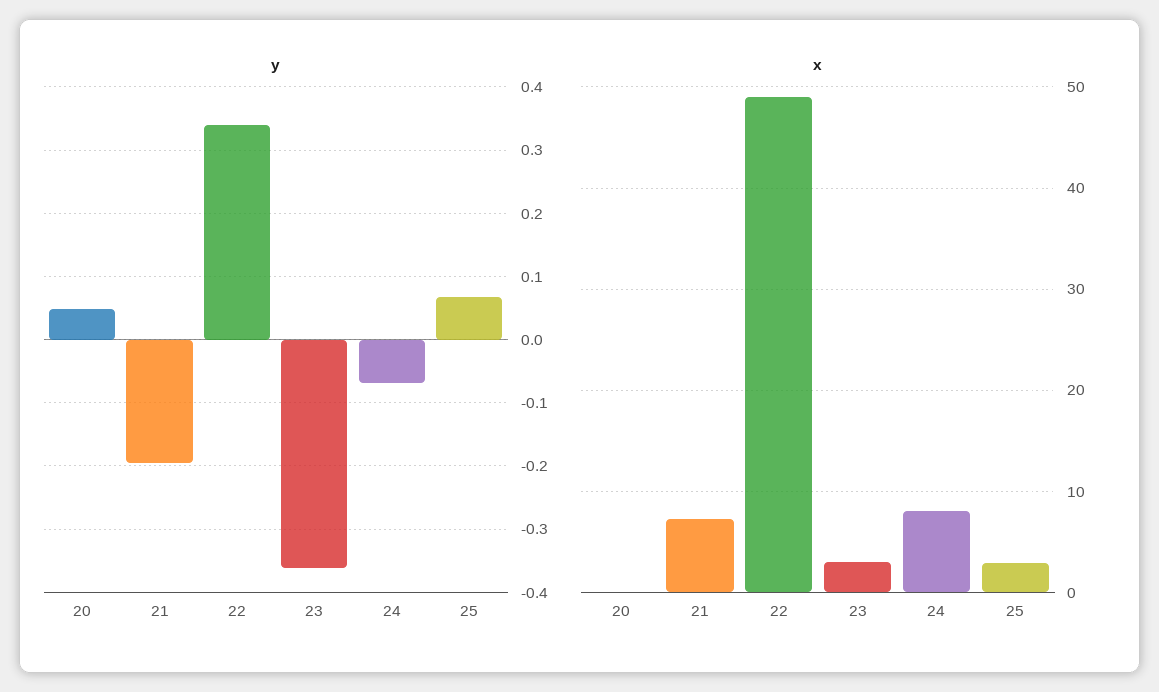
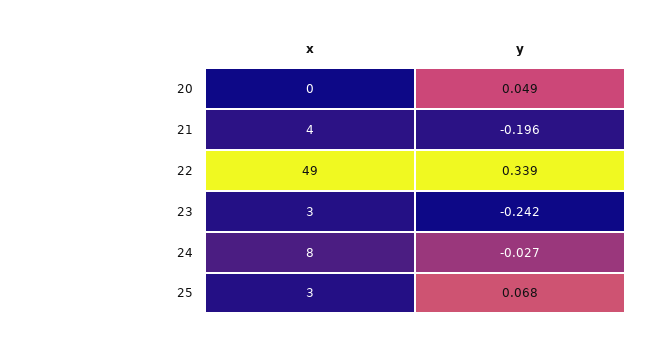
y, 23: -0.36 -> -0.242
y, 24: -0.07 -> -0.027
x, 21: 7 -> 4

